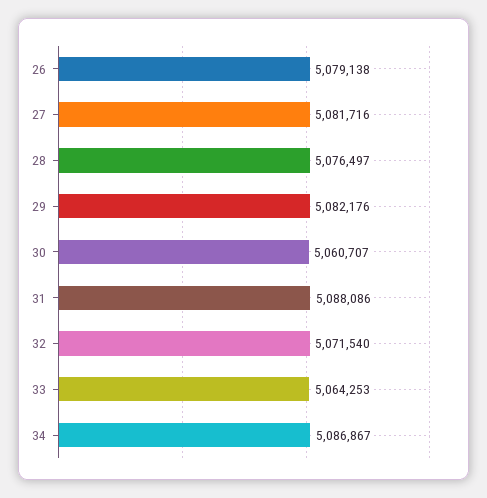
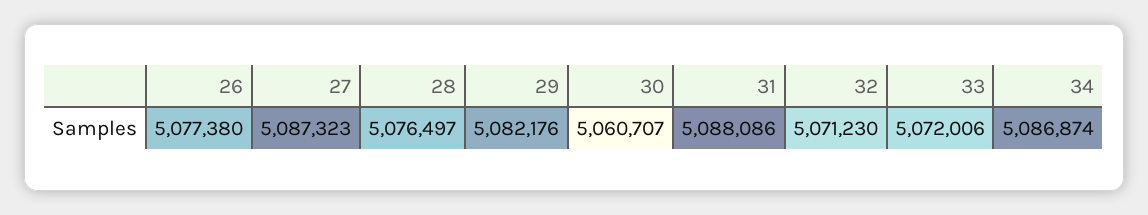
26: 5079138 -> 5077380
27: 5081716 -> 5087323
32: 5071540 -> 5071230
33: 5064253 -> 5072006
34: 5086867 -> 5086874

